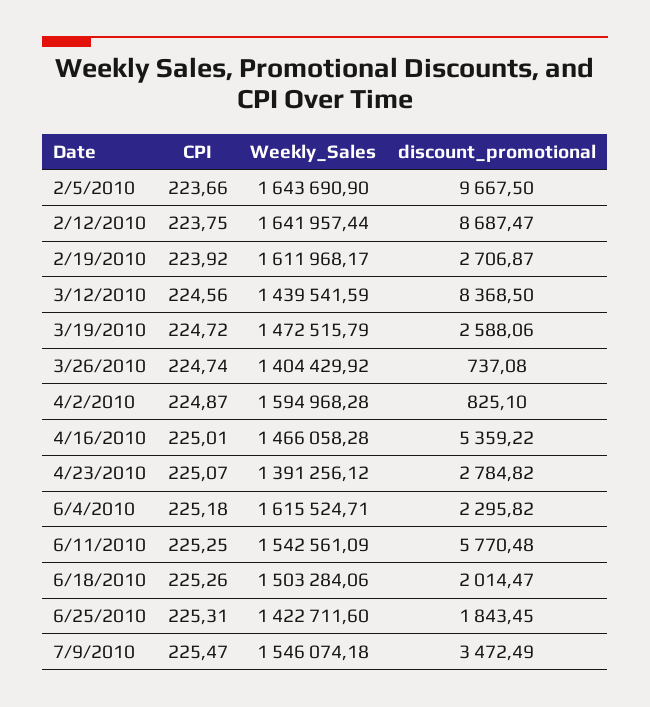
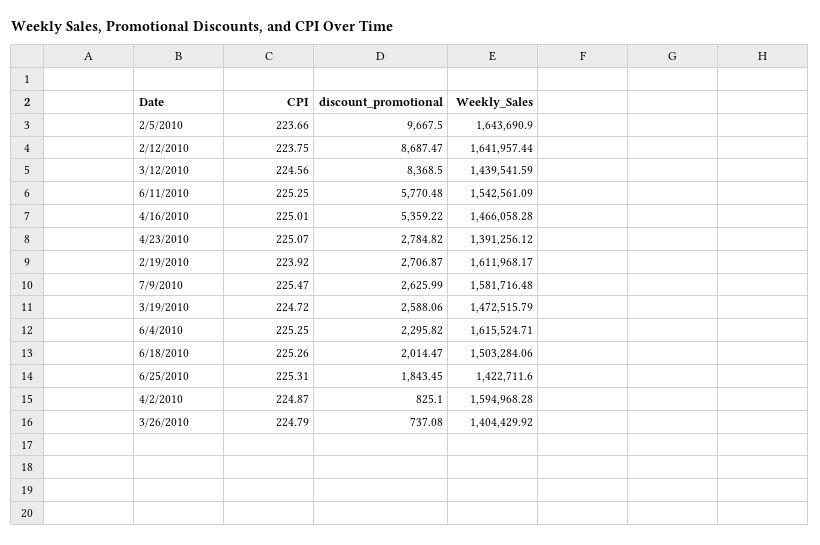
CPI, 3/26/2010: 224.74 -> 224.79
CPI, 6/4/2010: 225.18 -> 225.25
Weekly_Sales, 7/9/2010: 1546074.18 -> 1581716.48
discount_promotional, 7/9/2010: 3472.49 -> 2625.99

